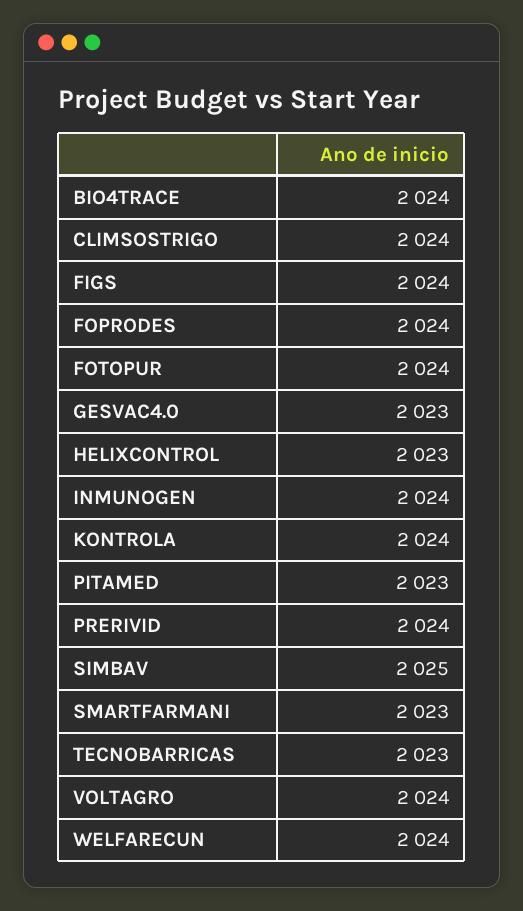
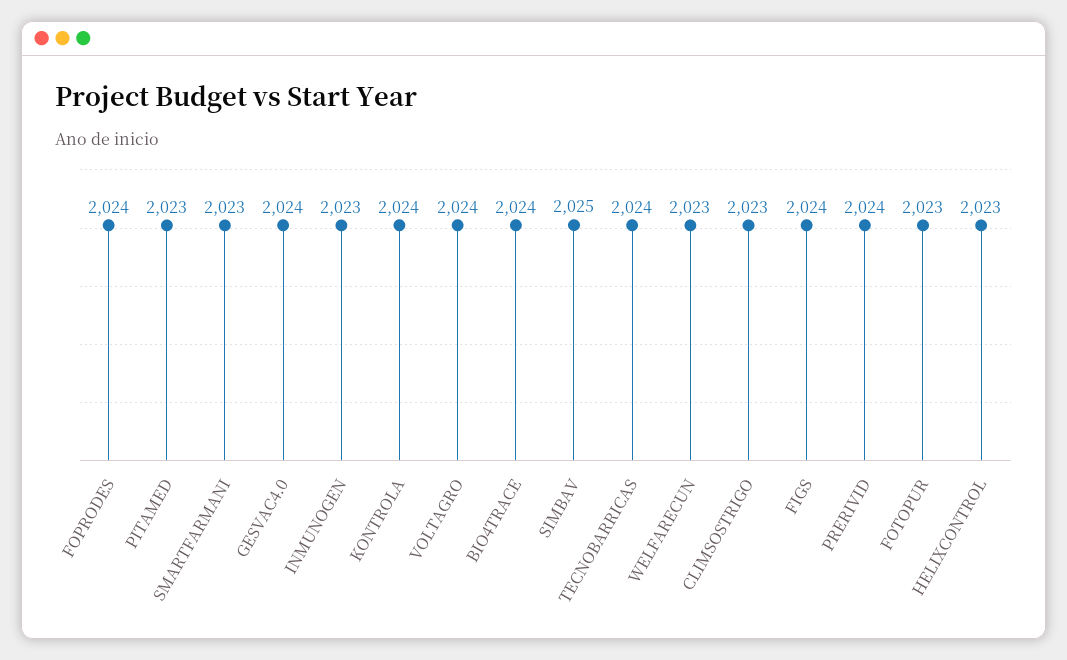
CLIMSOSTRIGO: 2024 -> 2023
FOTOPUR: 2024 -> 2023
GESVAC4.0: 2023 -> 2024
INMUNOGEN: 2024 -> 2023
TECNOBARRICAS: 2023 -> 2024
WELFARECUN: 2024 -> 2023

